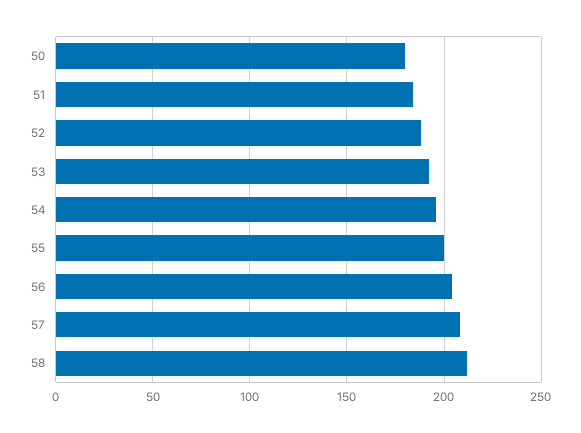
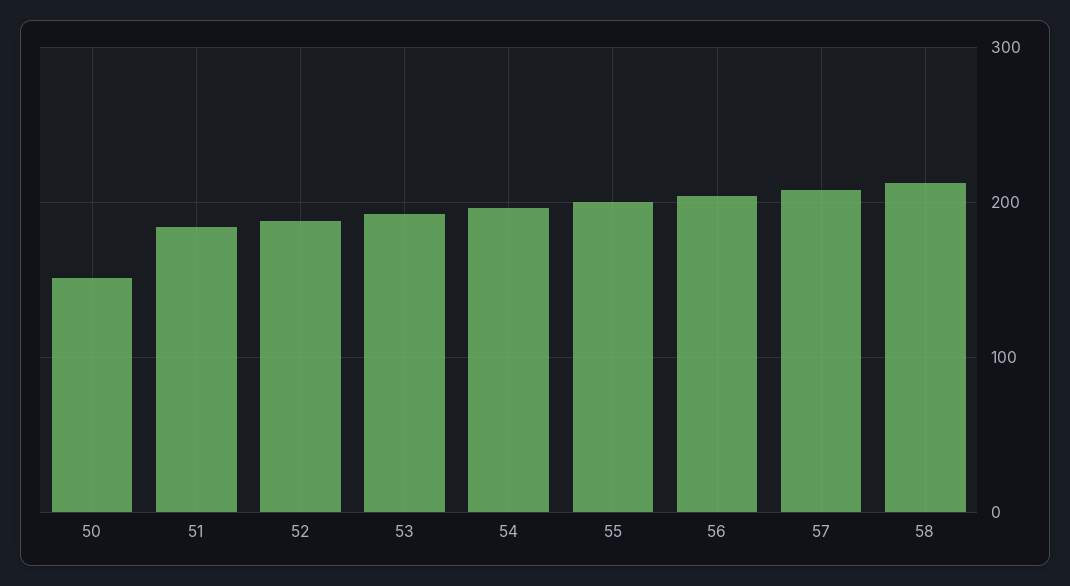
50: 180 -> 150

